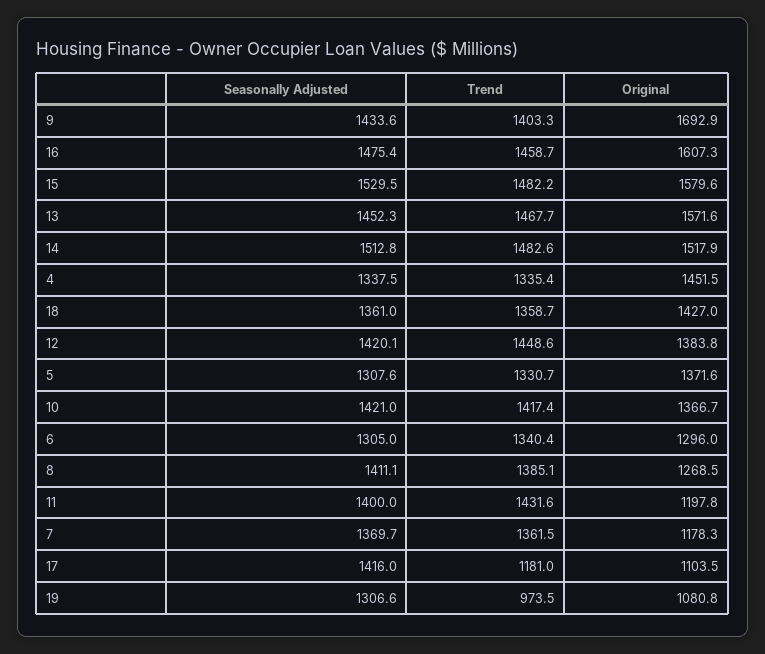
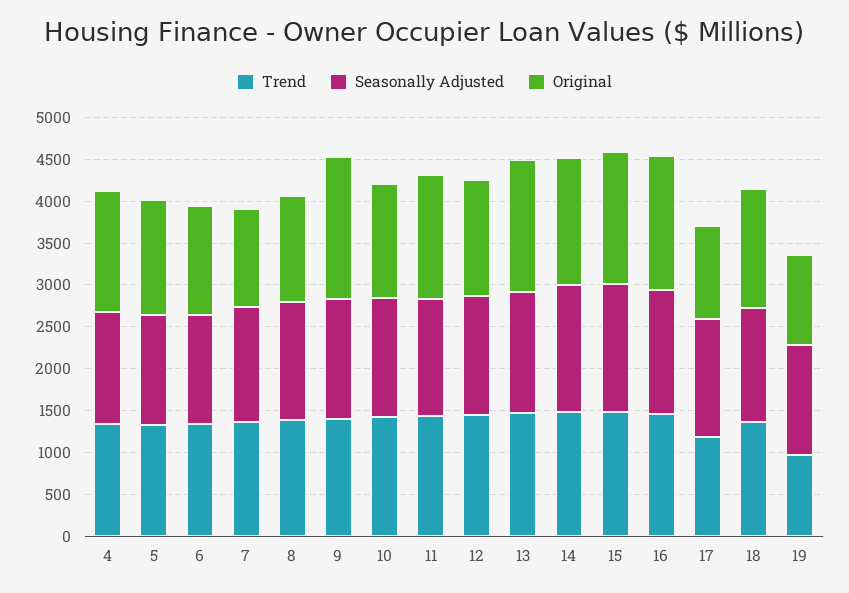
Original, 11: 1197.8 -> 1500

